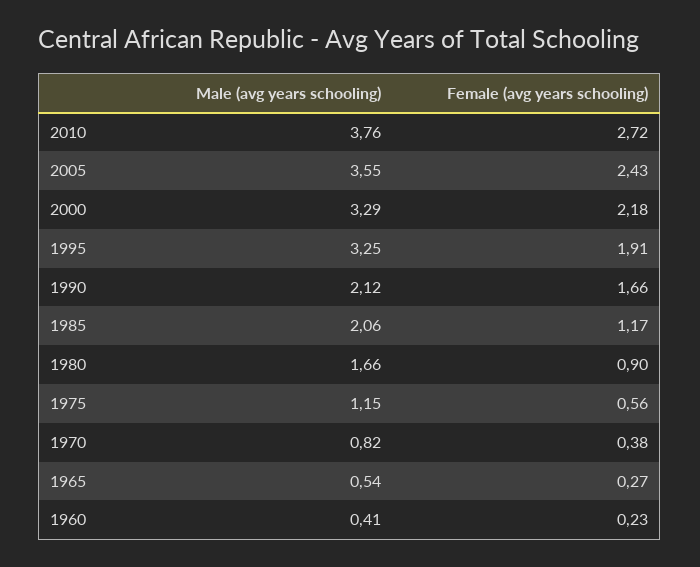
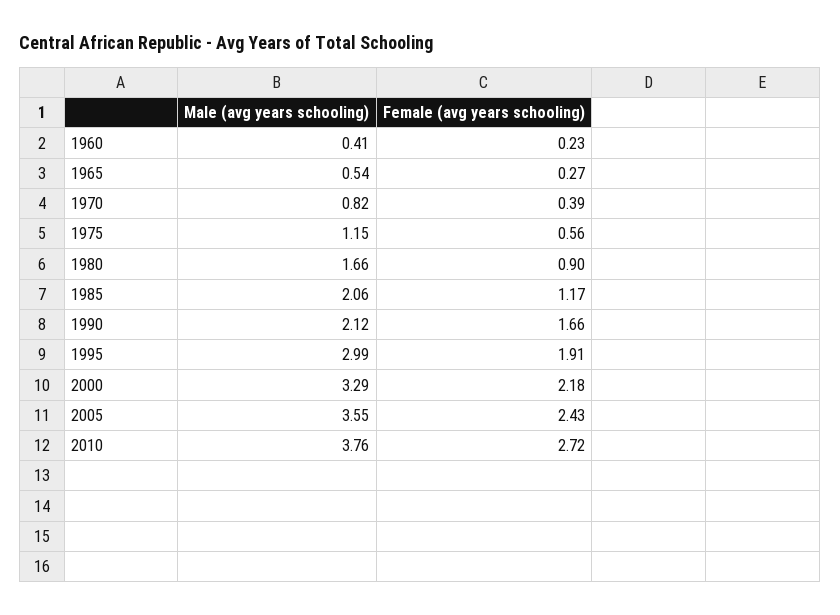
Male (avg years schooling), 1995: 3.25 -> 2.99
Female (avg years schooling), 1970: 0.38 -> 0.39

